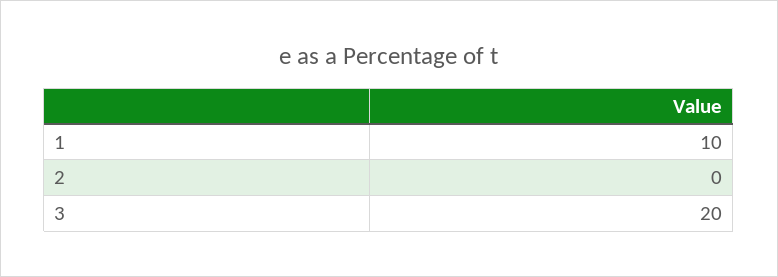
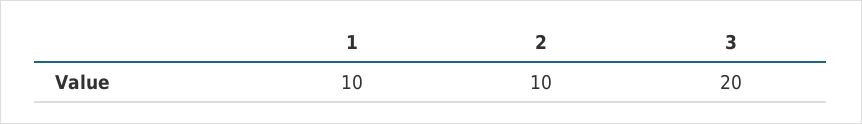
2: 0 -> 10

